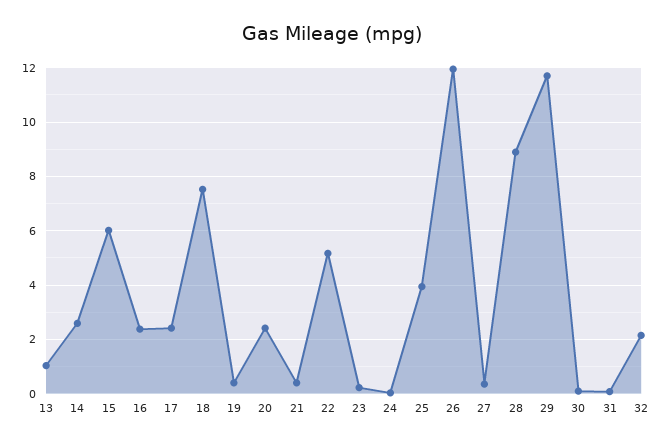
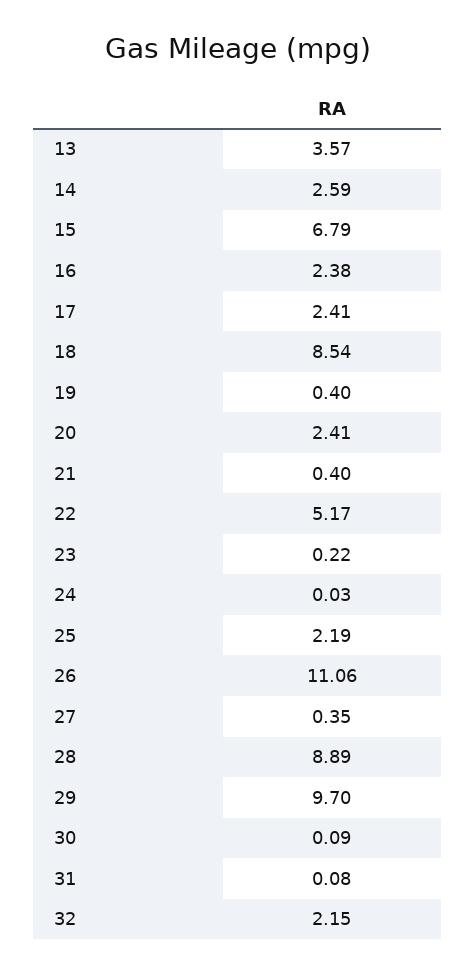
13: 1 -> 3.57
15: 6 -> 6.79
18: 7.5 -> 8.54
25: 4 -> 2.19
26: 12 -> 11.06
29: 11.75 -> 9.7

